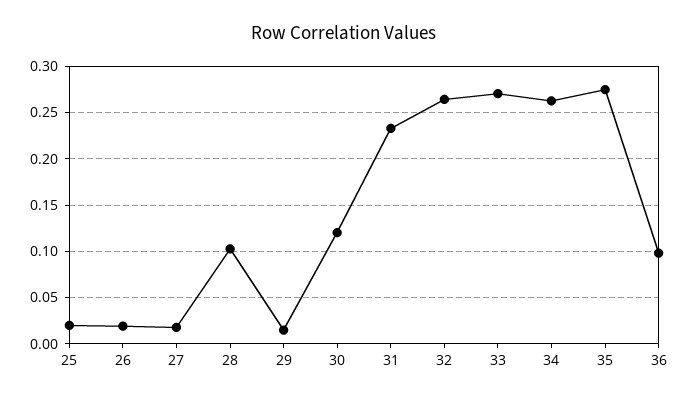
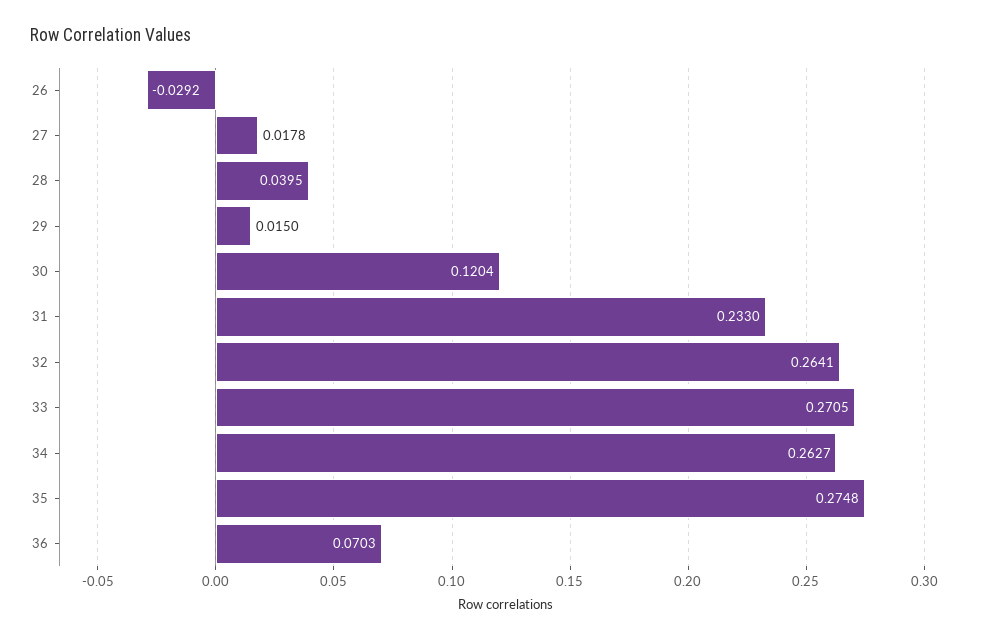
25: 0.02 -> none
26: 0.02 -> -0.0292
28: 0.1 -> 0.0395
36: 0.1 -> 0.0703

